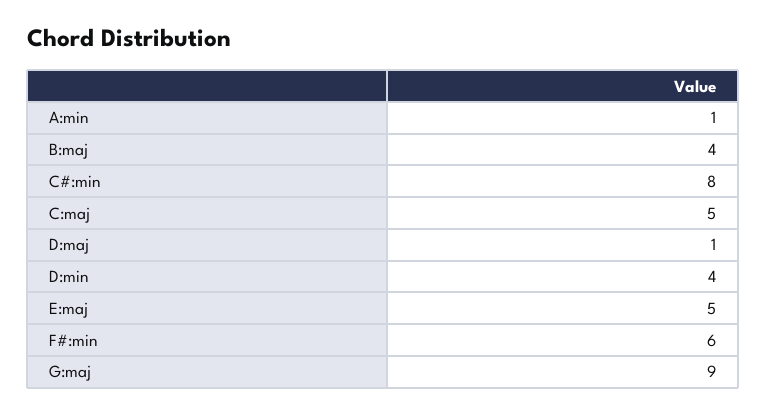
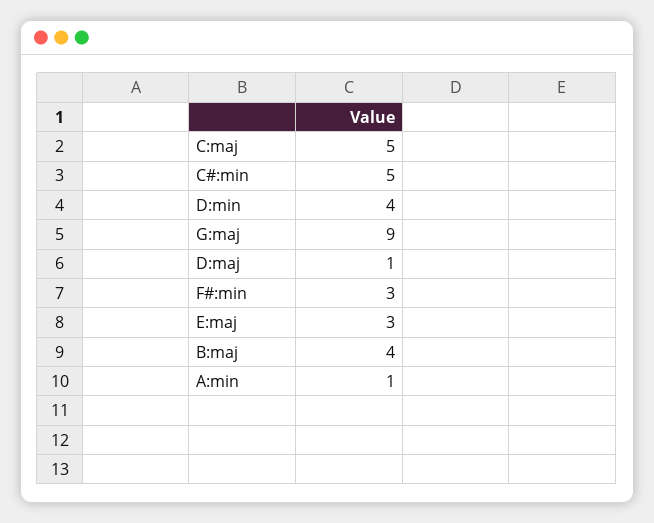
C#:min: 8 -> 5
E:maj: 5 -> 3
F#:min: 6 -> 3

